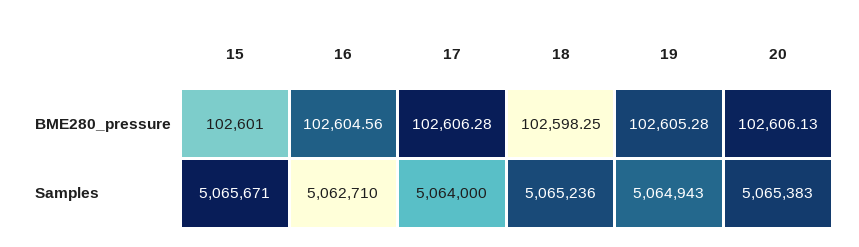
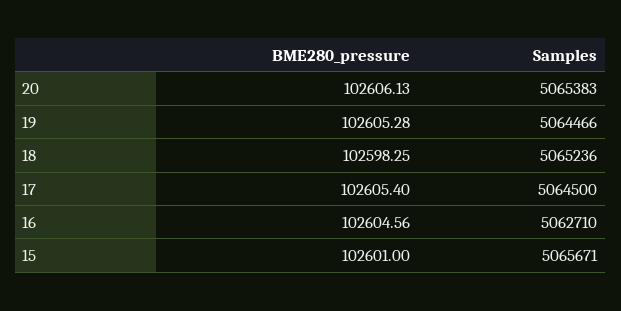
17, BME280_pressure: 102606.28 -> 102605.4
17, Samples: 5064000 -> 5064500
19, Samples: 5064943 -> 5064466

